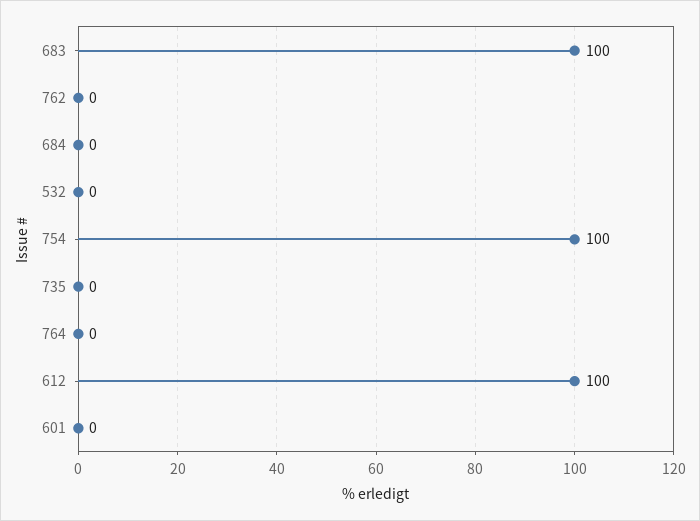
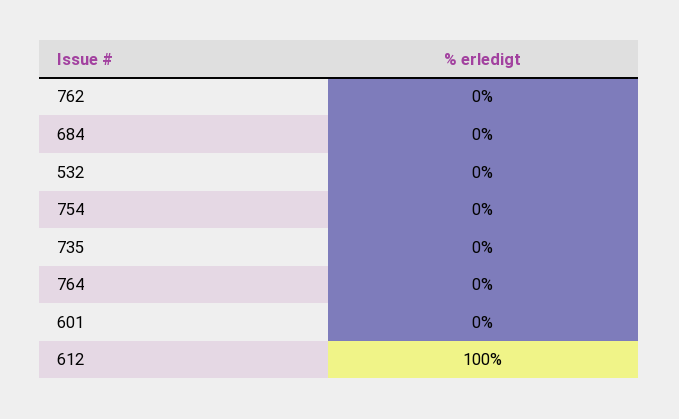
683: 100 -> none
754: 100 -> 0

